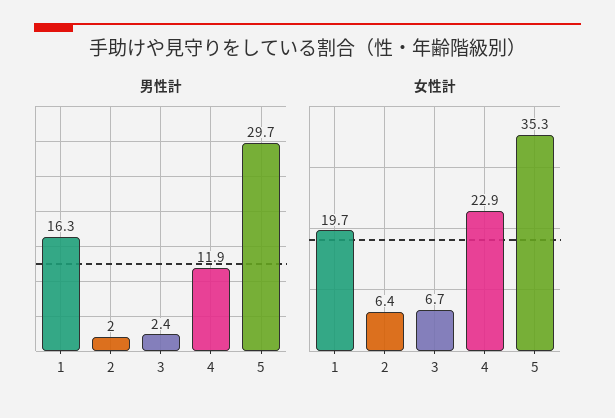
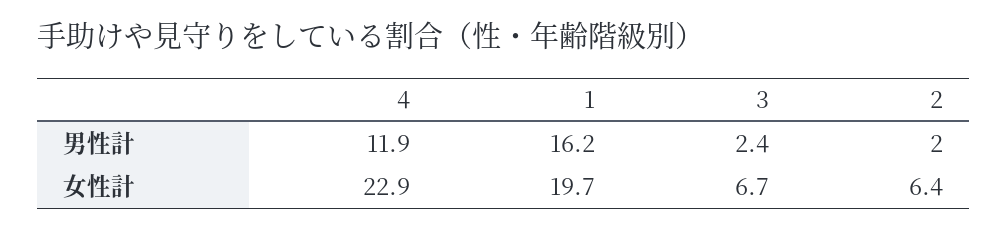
男性計, 1: 16.3 -> 16.2
男性計, 5: 29.7 -> none
女性計, 5: 35.3 -> none

